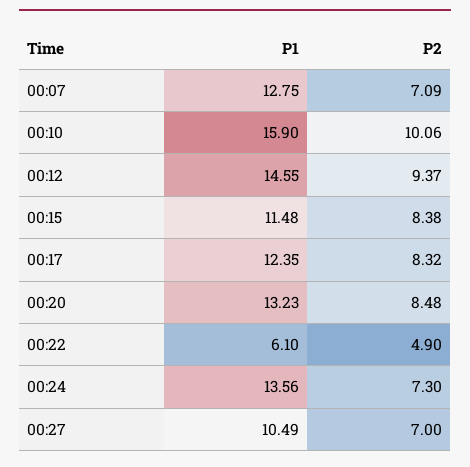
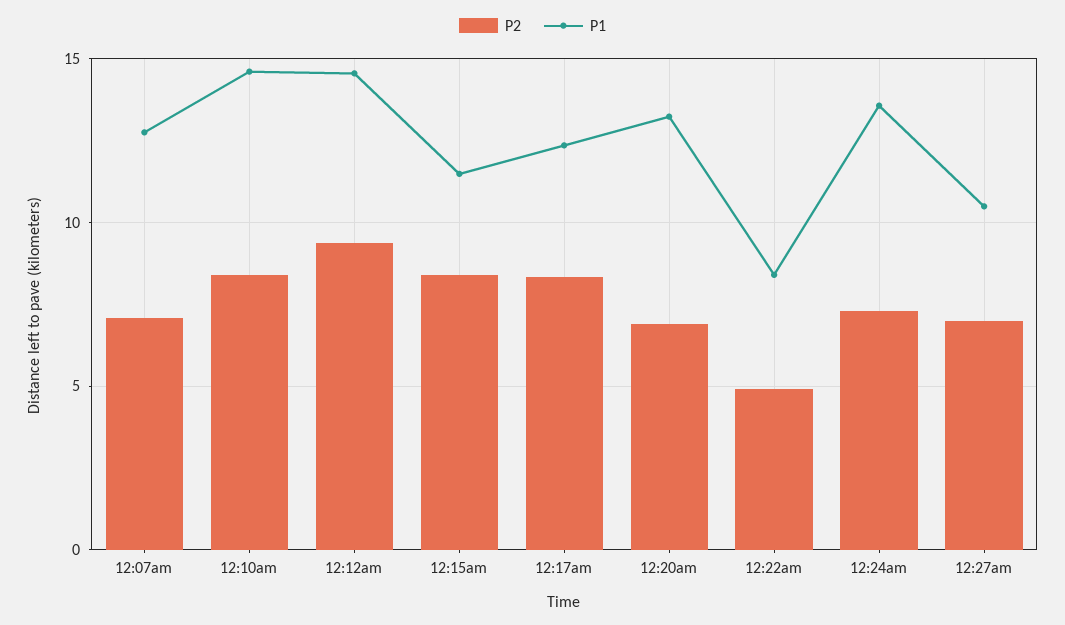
P1, 00:10: 15.9 -> 14.5
P2, 00:10: 10.06 -> 8.5
P2, 00:20: 8.48 -> 7
P1, 00:22: 6.1 -> 8.5

